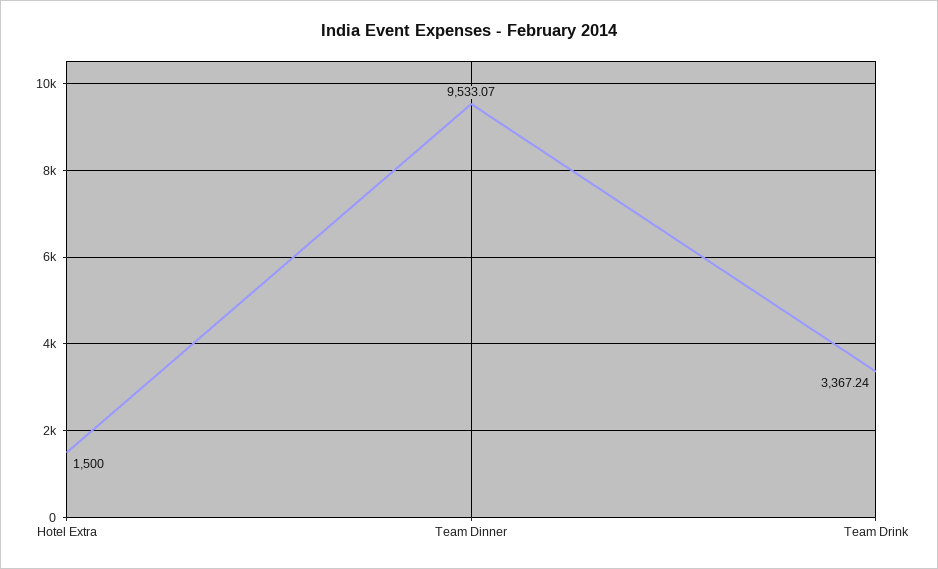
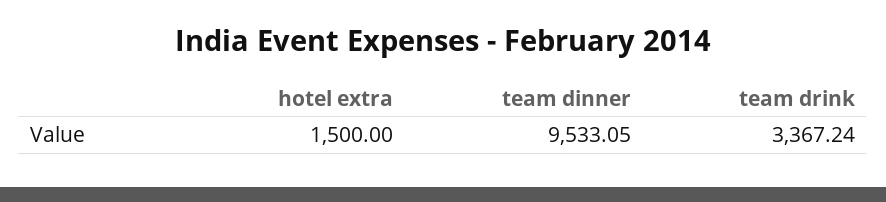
Team Dinner: 9533.07 -> 9533.05

